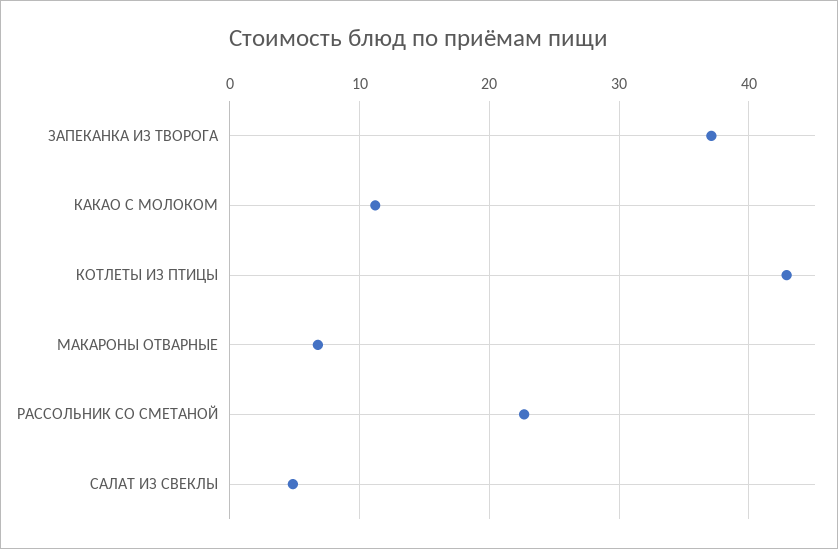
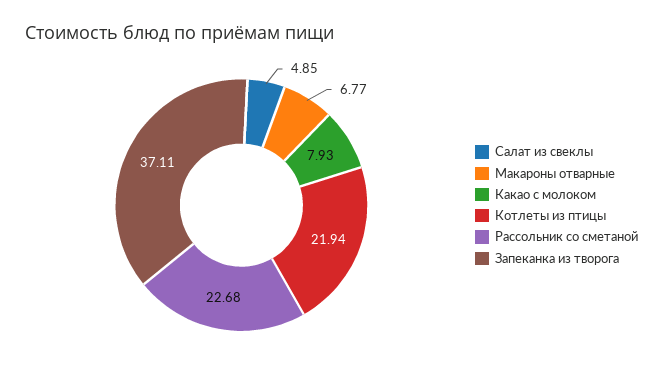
КАКАО С МОЛОКОМ: 11 -> 7.93
КОТЛЕТЫ ИЗ ПТИЦЫ: 43 -> 21.94

